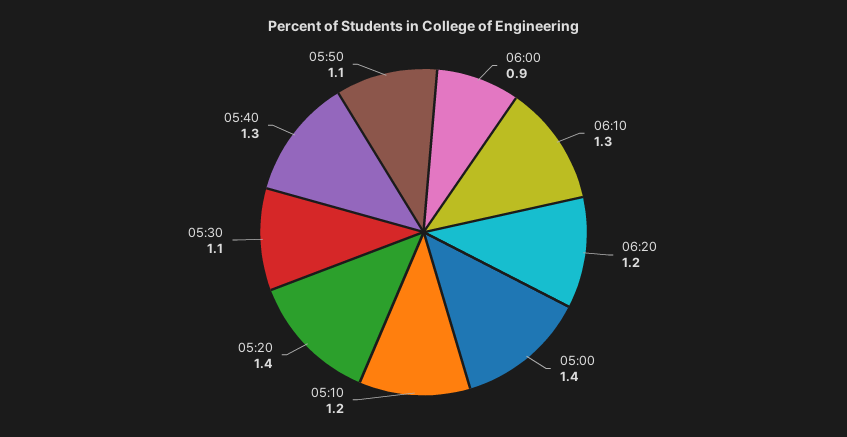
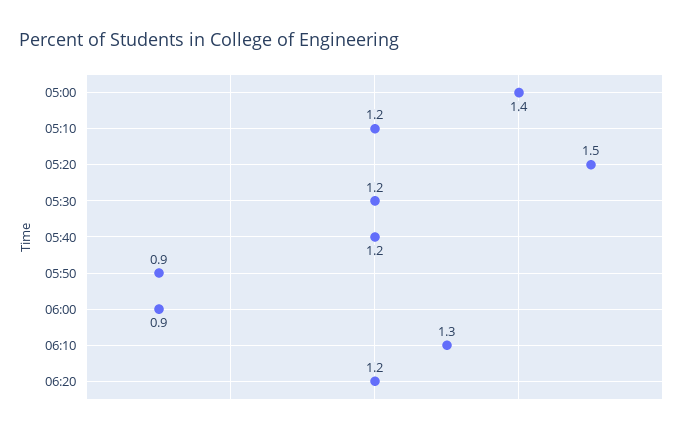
05:20: 1.4 -> 1.5
05:30: 1.1 -> 1.2
05:40: 1.3 -> 1.2
05:50: 1.1 -> 0.9

